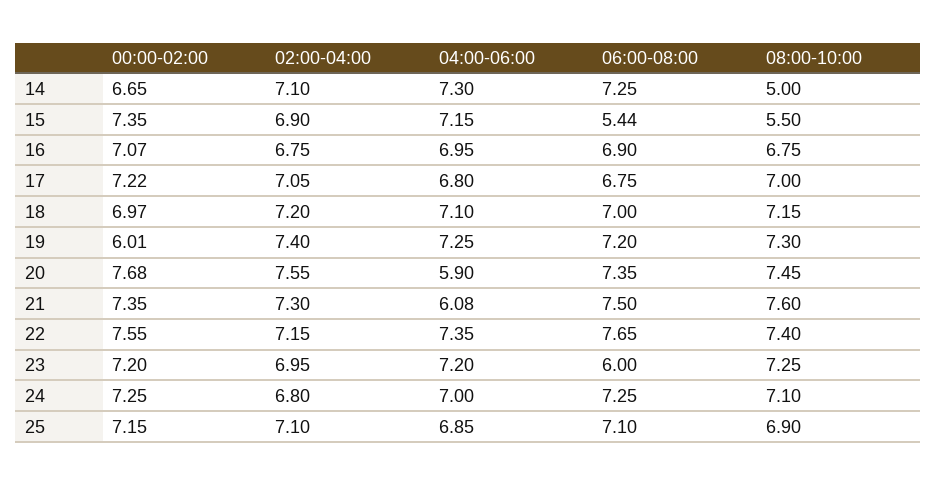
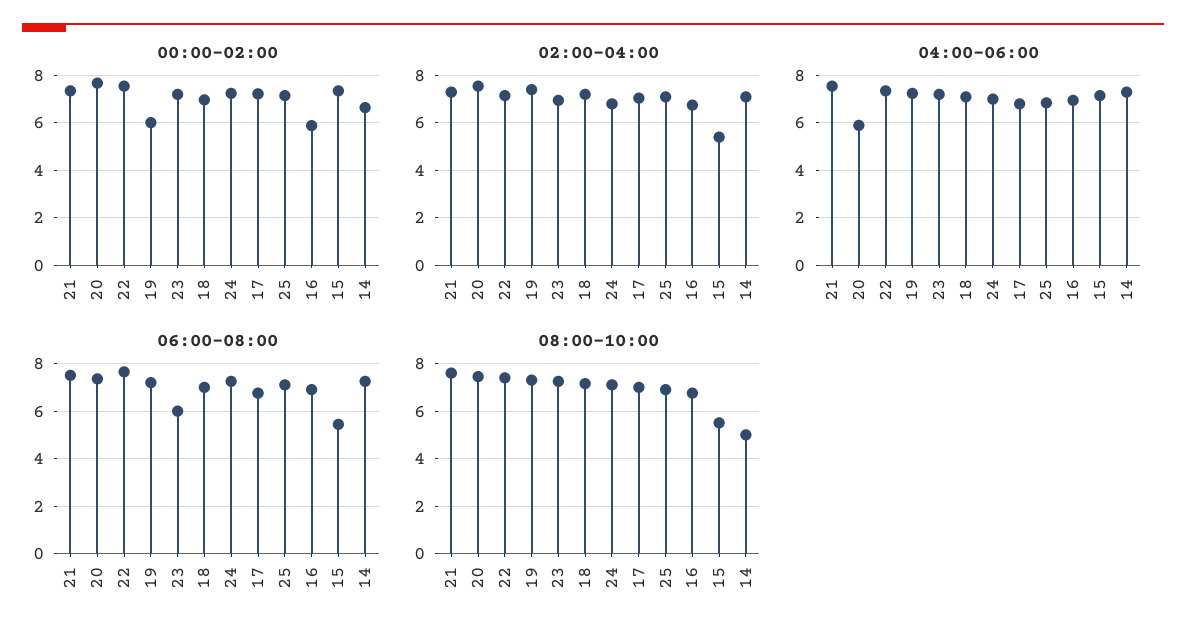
02:00-04:00, 15: 6.9 -> 5.5
00:00-02:00, 16: 7.07 -> 6
04:00-06:00, 21: 6.08 -> 7.5

